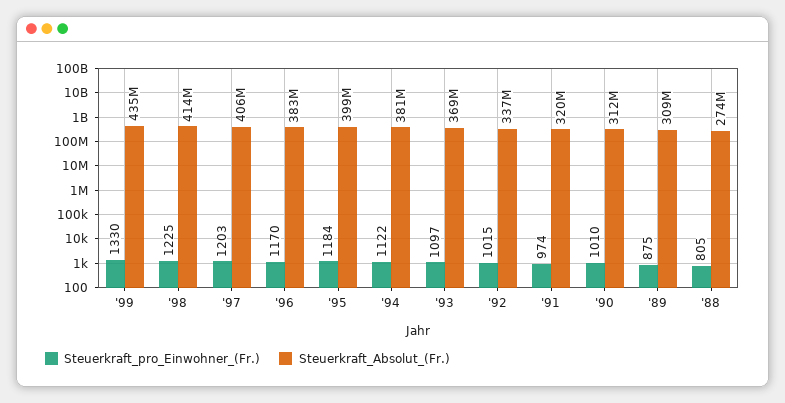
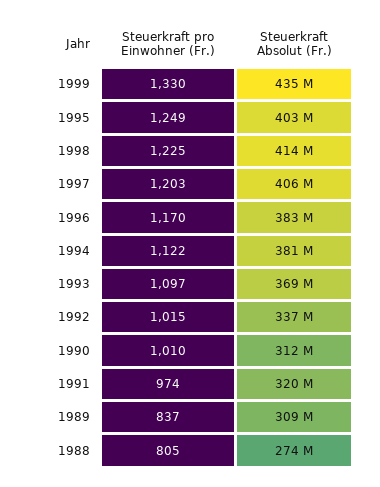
Steuerkraft_pro_Einwohner_(Fr.), '95: 1184 -> 1249
Steuerkraft_Absolut_(Fr.), '95: 399000000 -> 403000000
Steuerkraft_pro_Einwohner_(Fr.), '89: 875 -> 837

